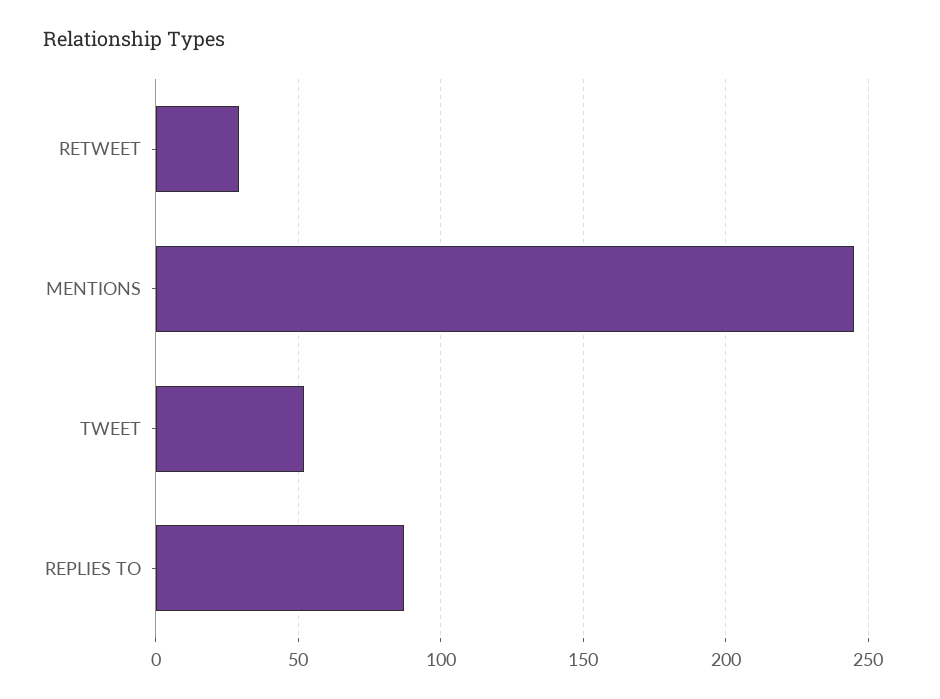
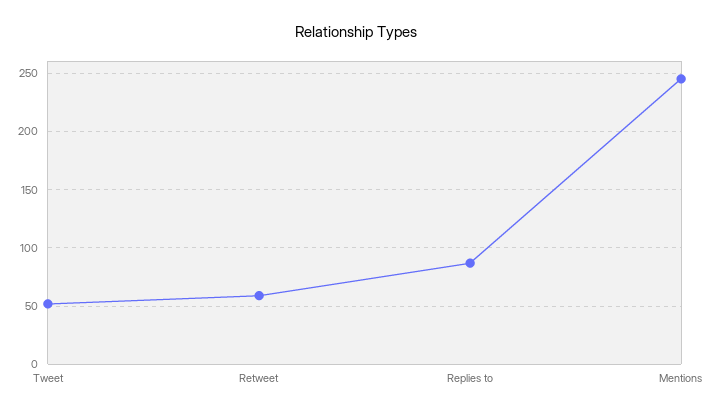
RETWEET: 30 -> 60

